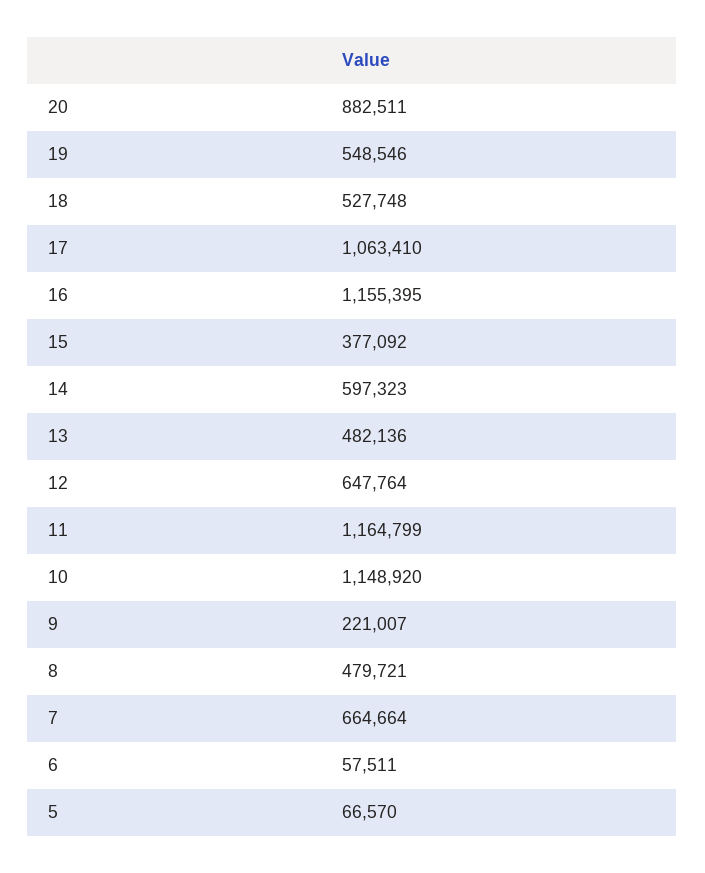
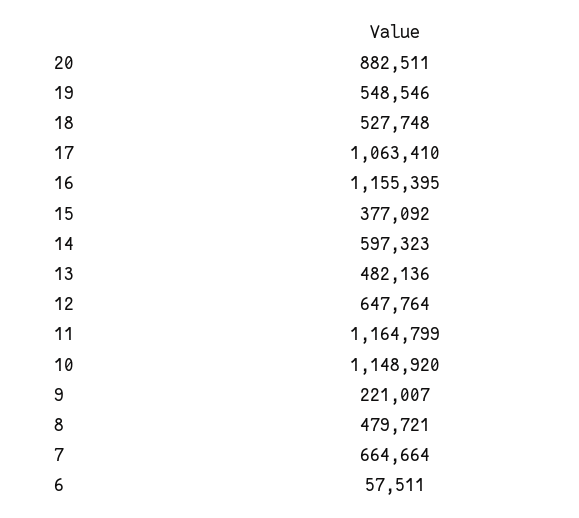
5: 66570 -> none

